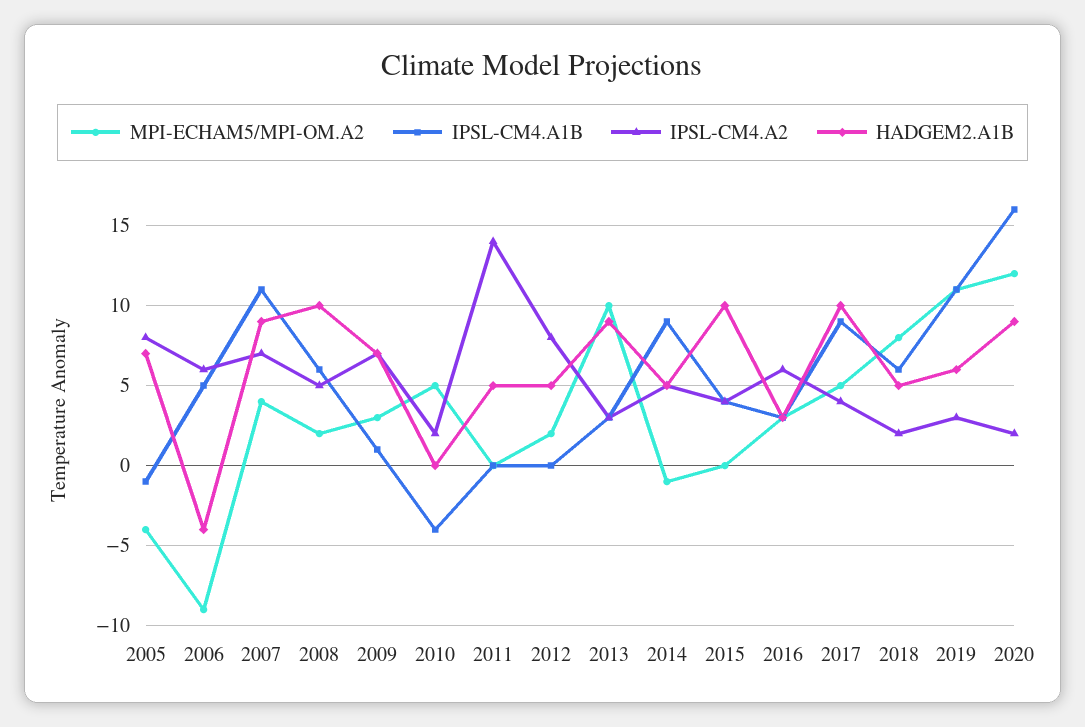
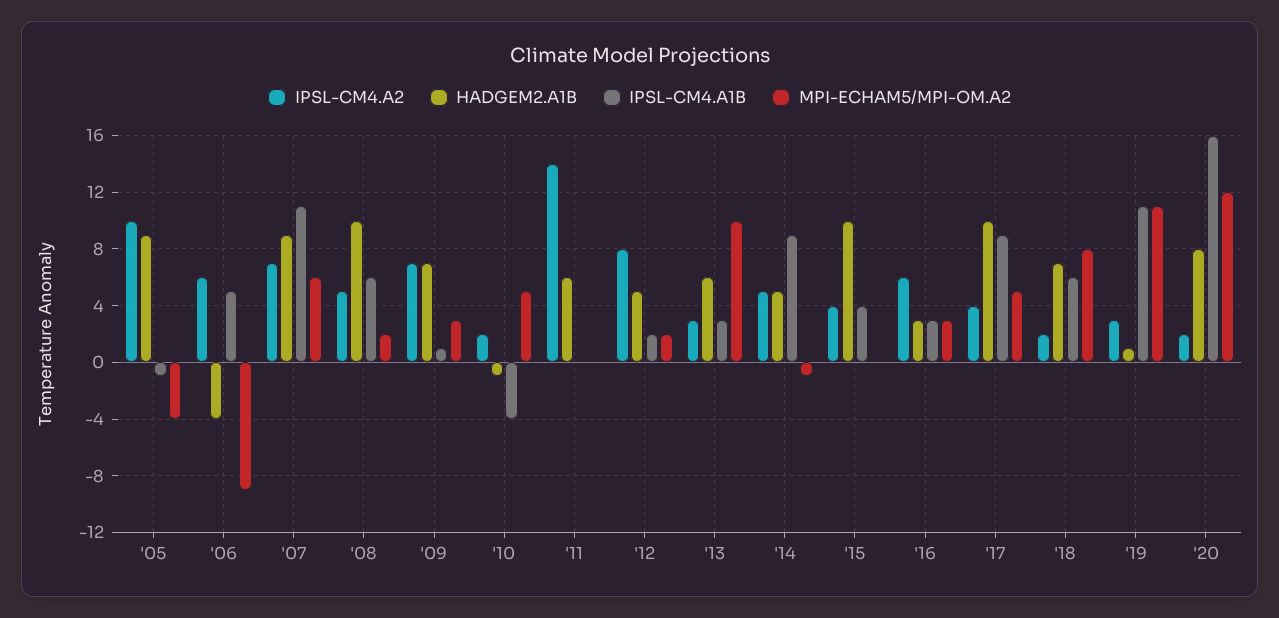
IPSL-CM4.A2, 2005: 8 -> 10
HADGEM2.A1B, 2005: 7 -> 9
MPI-ECHAM5/MPI-OM.A2, 2007: 4 -> 6
HADGEM2.A1B, 2010: 0 -> -1
HADGEM2.A1B, 2011: 5 -> 6
IPSL-CM4.A1B, 2012: 0 -> 2
HADGEM2.A1B, 2013: 9 -> 6
HADGEM2.A1B, 2018: 5 -> 7
HADGEM2.A1B, 2019: 6 -> 1
HADGEM2.A1B, 2020: 9 -> 8

